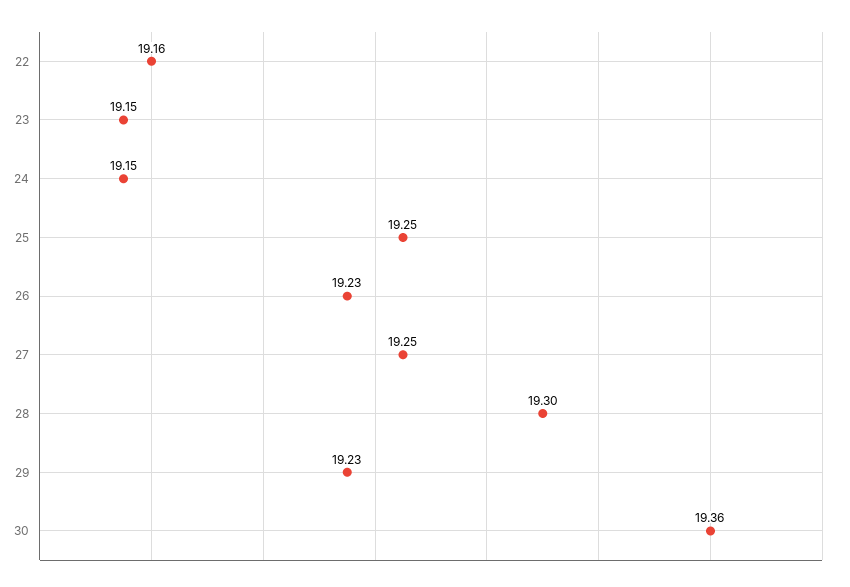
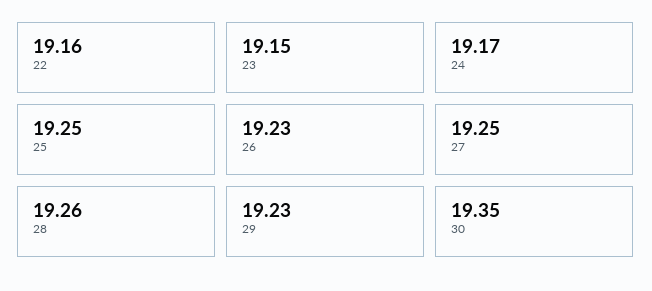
24: 19.15 -> 19.17
28: 19.3 -> 19.26
30: 19.36 -> 19.35

